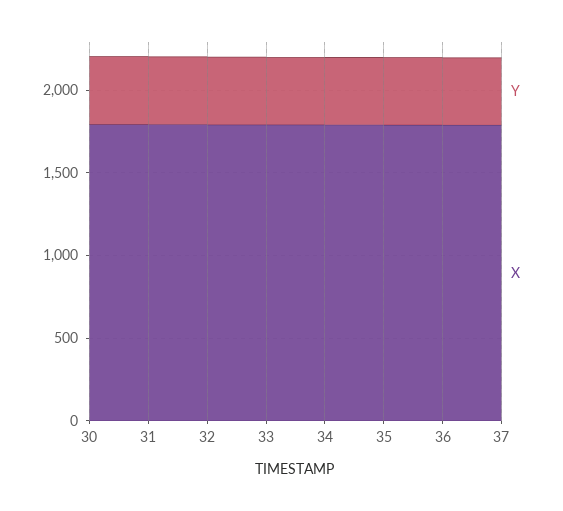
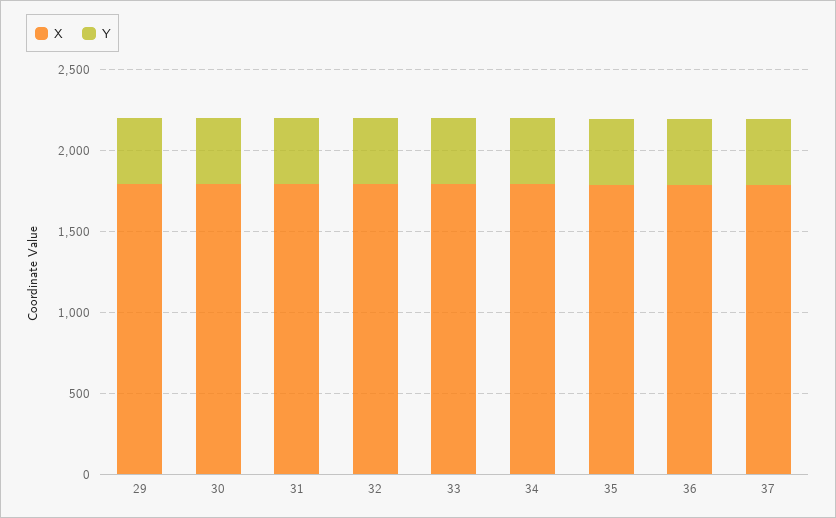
X, 29: none -> 1800
Y, 29: none -> 400

